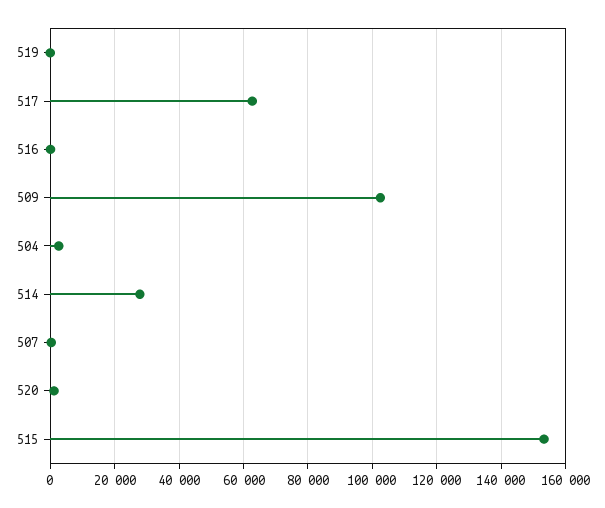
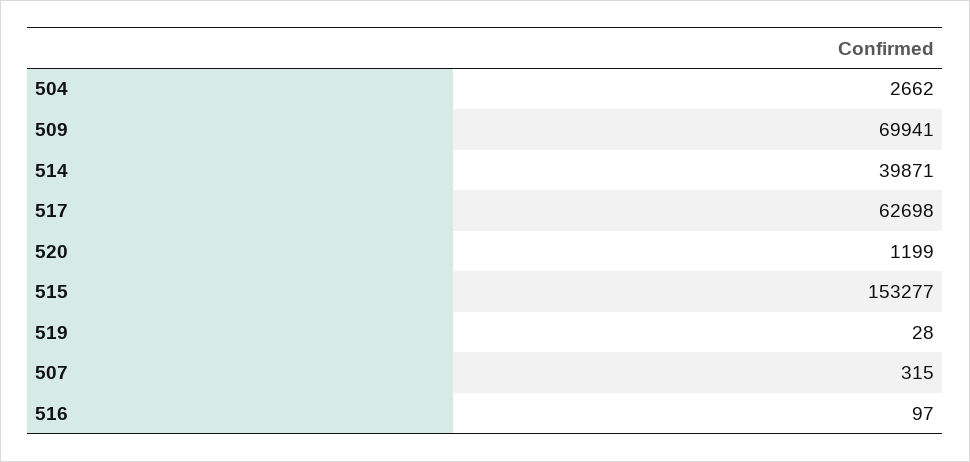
509: 102000 -> 69941
514: 28000 -> 39871

